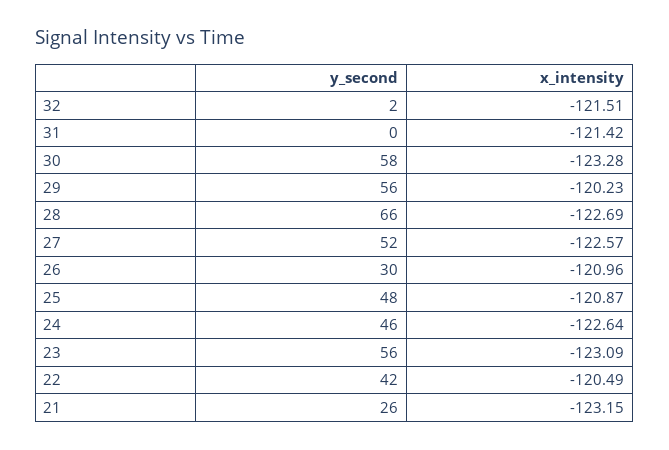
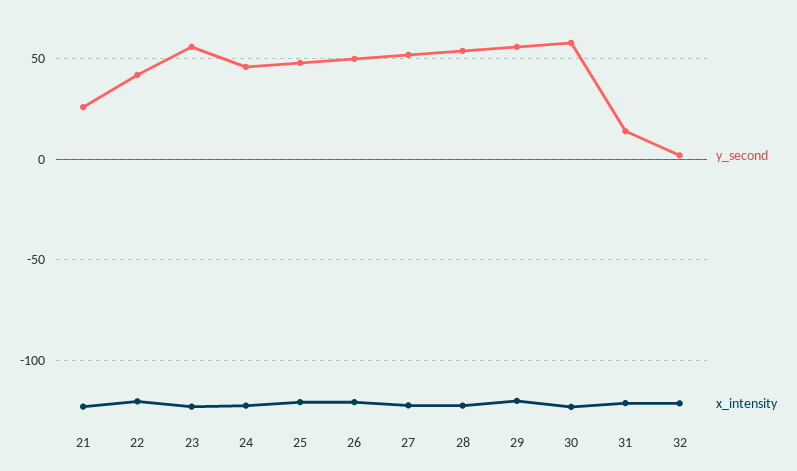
y_second, 31: 0 -> 15
y_second, 28: 66 -> 55
y_second, 26: 30 -> 50

